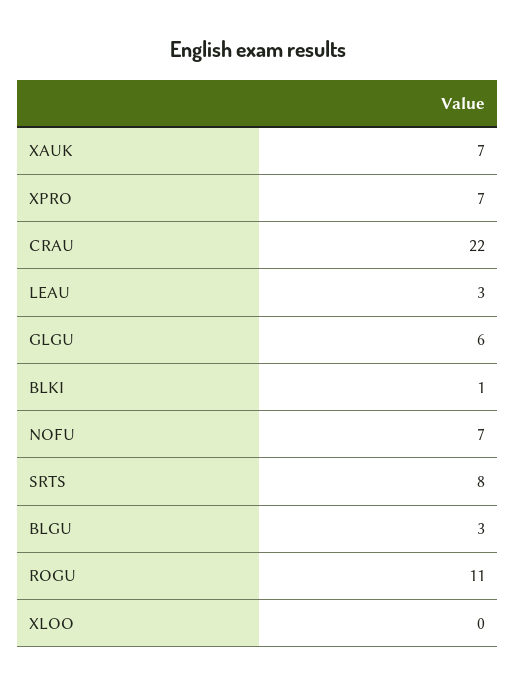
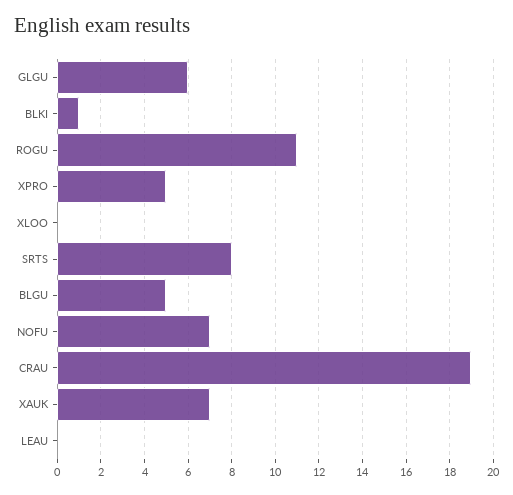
XPRO: 7 -> 5
CRAU: 22 -> 19
LEAU: 3 -> 0
BLGU: 3 -> 5

